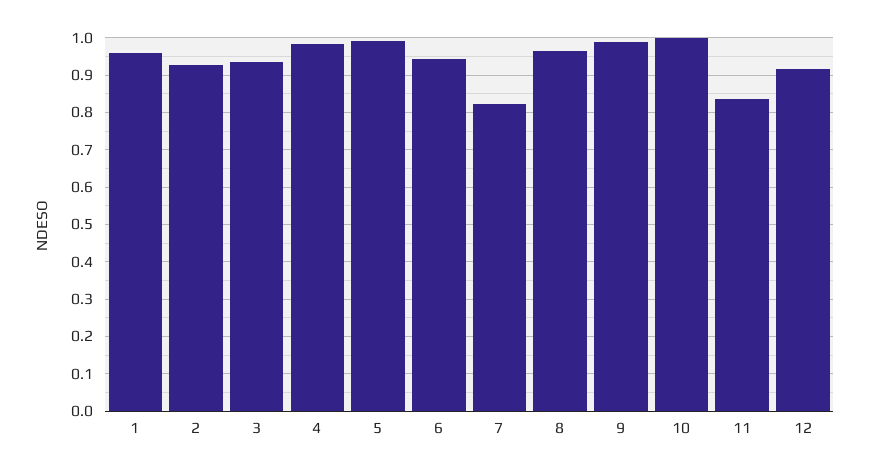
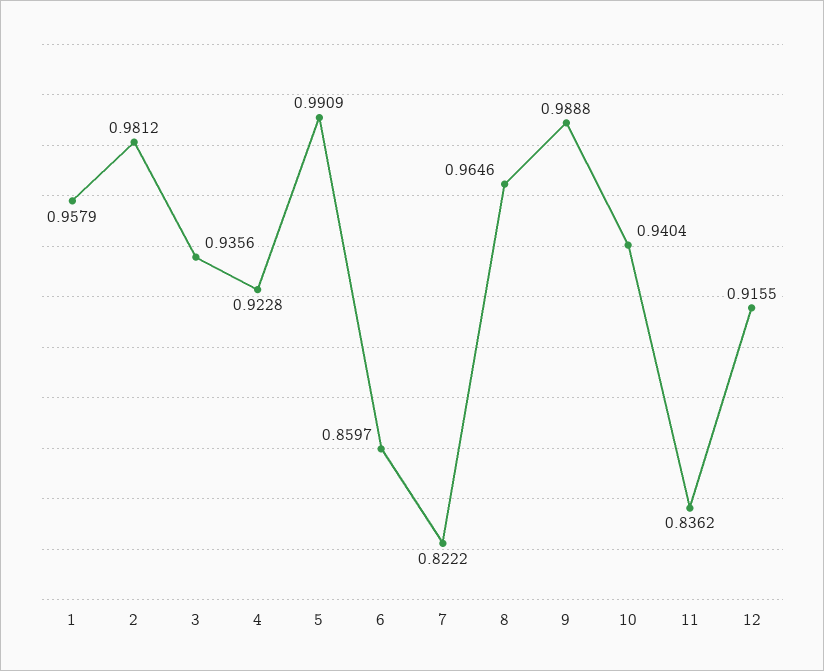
2: 0.92 -> 0.9812
4: 0.98 -> 0.9228
6: 0.94 -> 0.8597
10: 1 -> 0.9404

